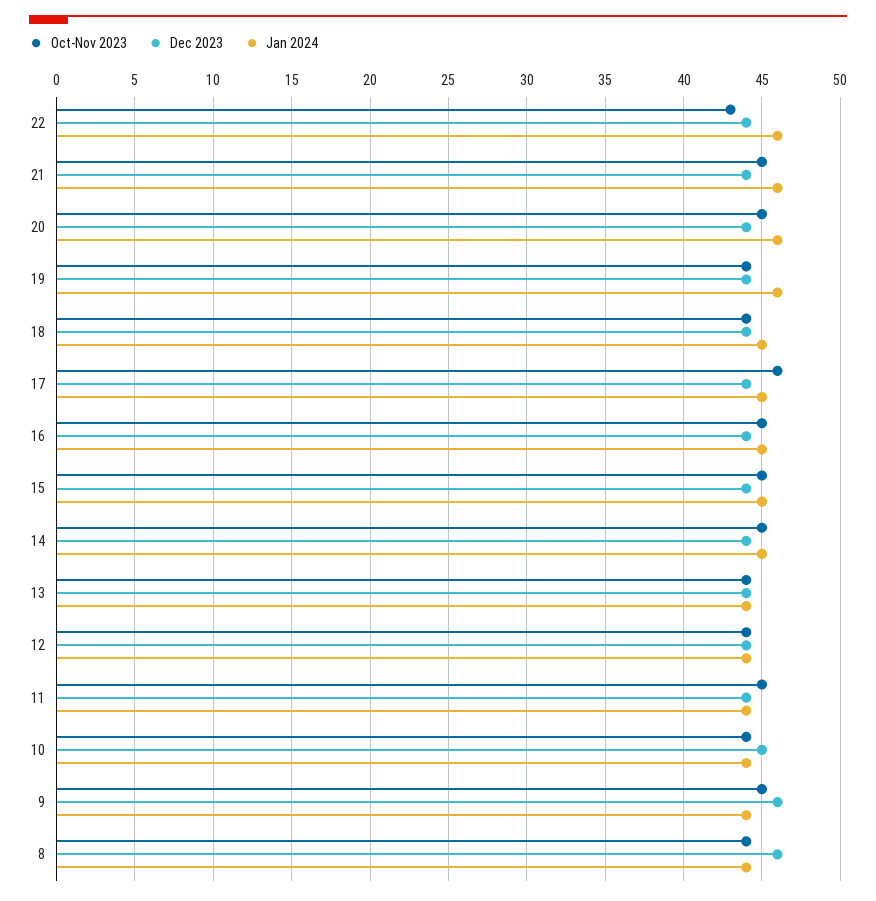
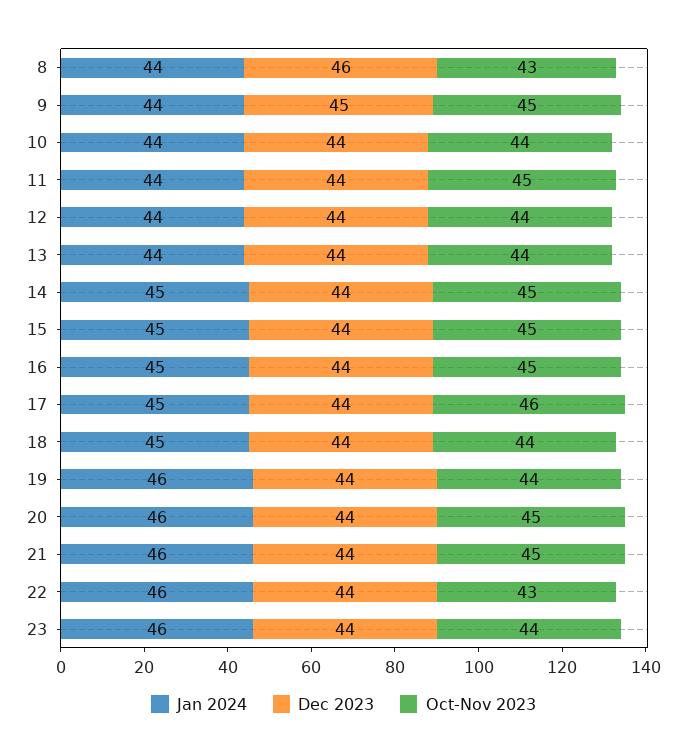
Dec 2023, 10: 45 -> 44
Dec 2023, 9: 46 -> 45
Oct-Nov 2023, 8: 44 -> 43
Jan 2024, 23: none -> 46
Dec 2023, 23: none -> 44
Oct-Nov 2023, 23: none -> 44

